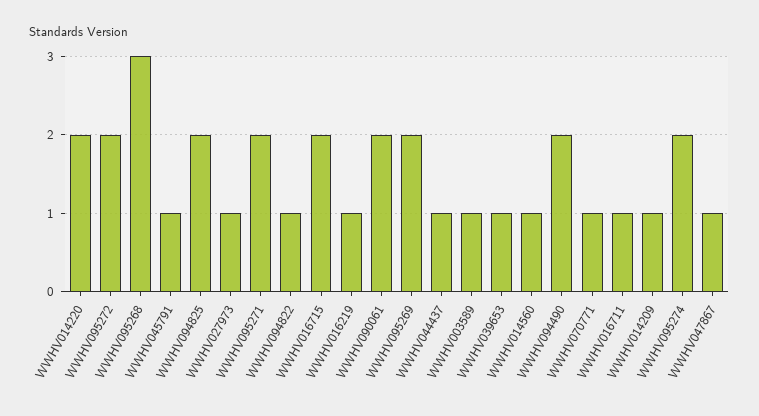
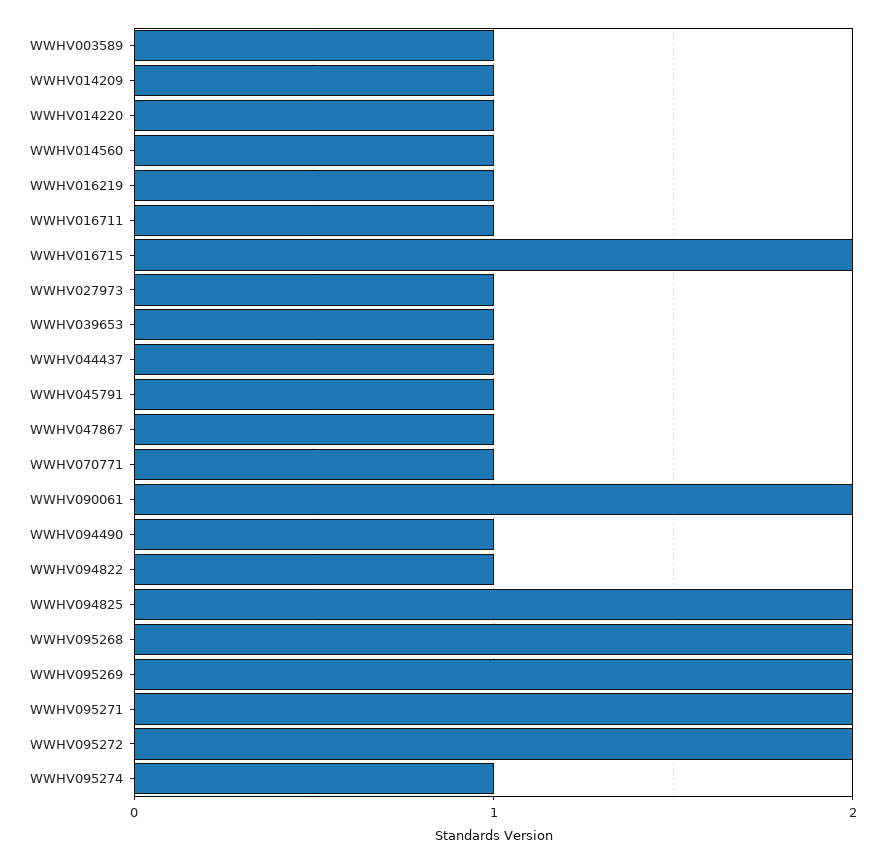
WWHV014220: 2 -> 1
WWHV095268: 3 -> 2
WWHV094490: 2 -> 1
WWHV095274: 2 -> 1

